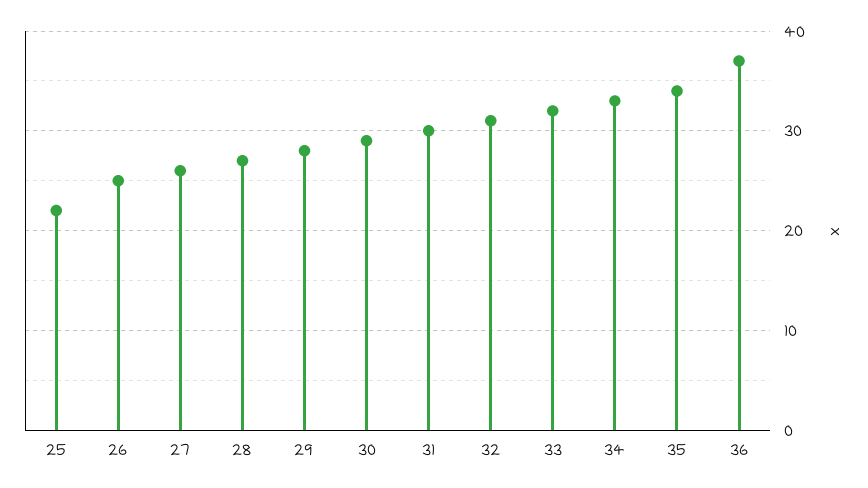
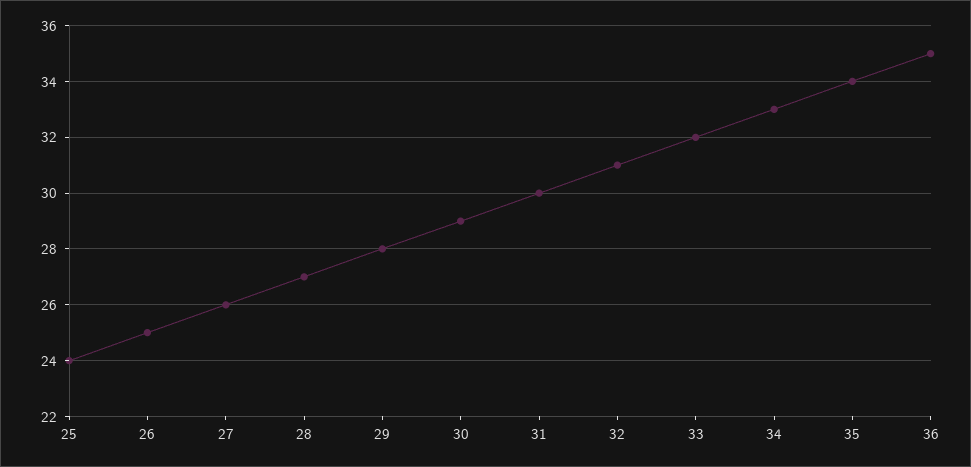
25: 22 -> 24
36: 37 -> 35

